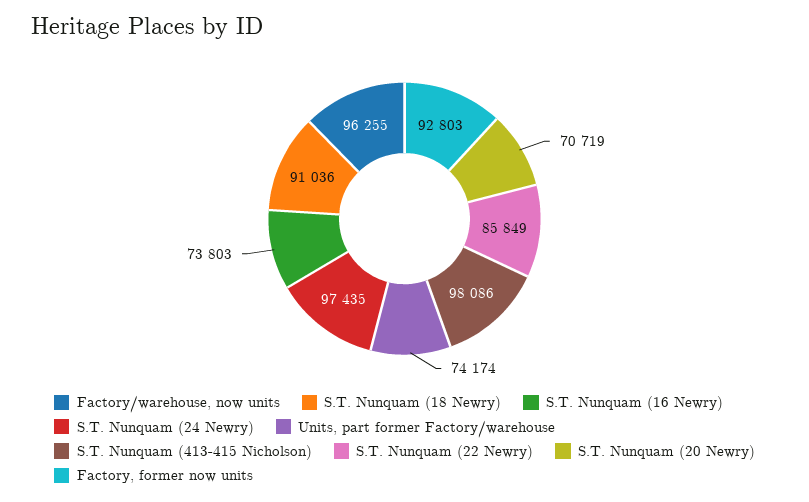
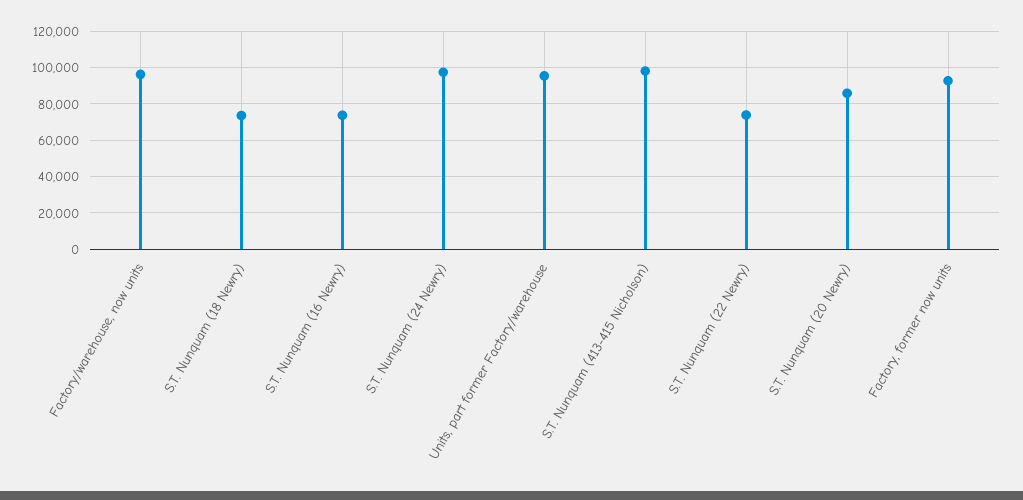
S.T. Nunquam (18 Newry): 91036 -> 75000
Units, part former Factory/warehouse: 74174 -> 95000
S.T. Nunquam (22 Newry): 85849 -> 75000
S.T. Nunquam (20 Newry): 70719 -> 85000

